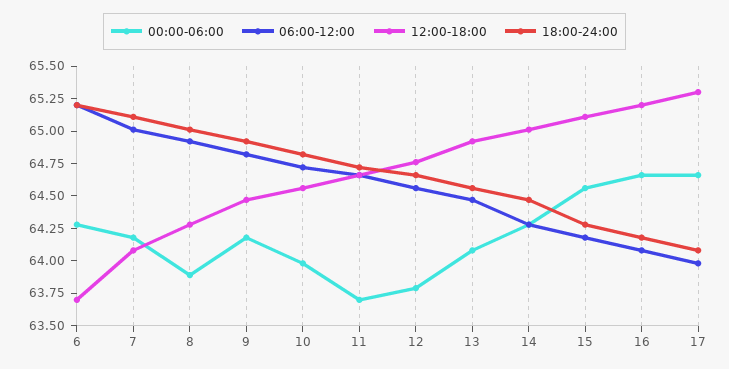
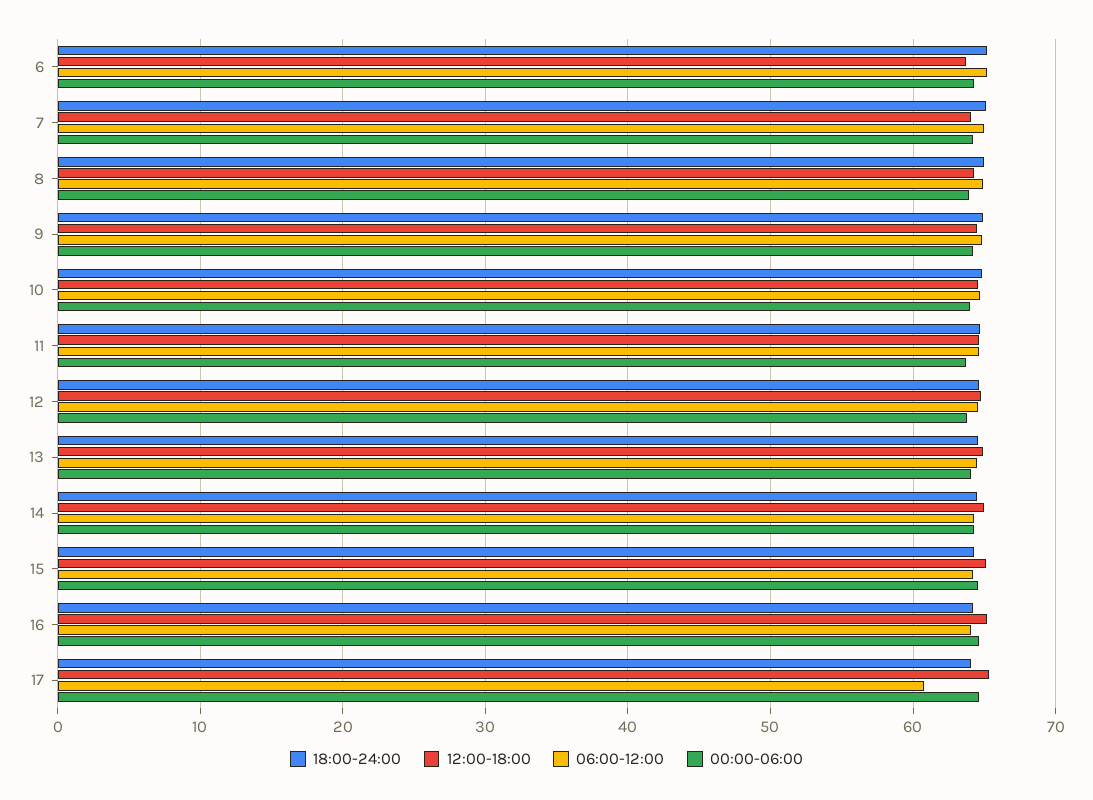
06:00-12:00, 17: 64 -> 61

